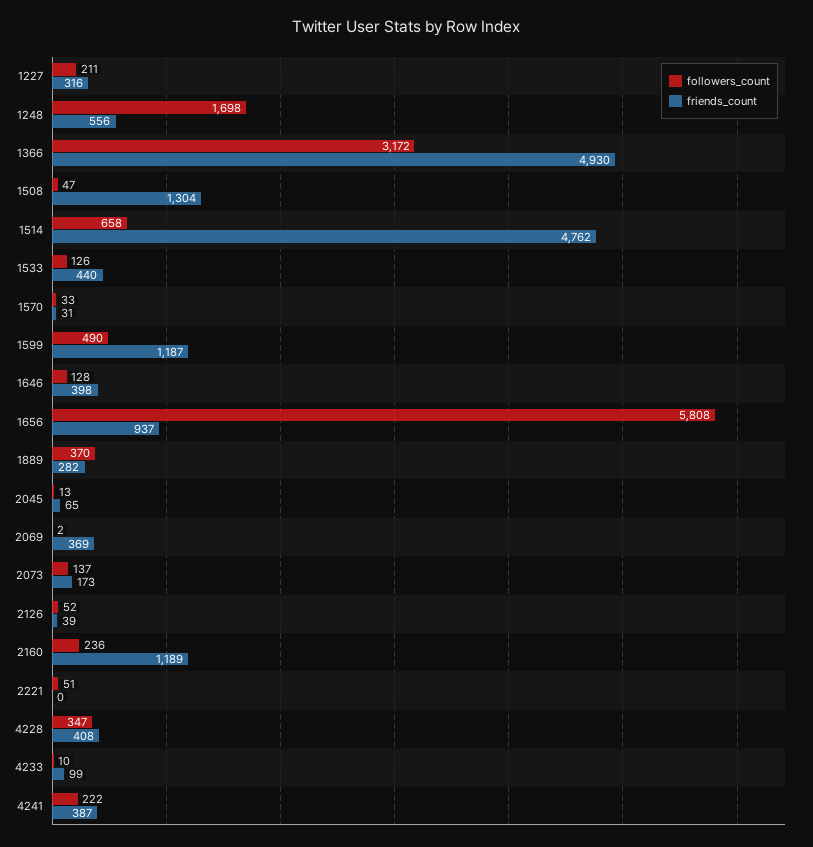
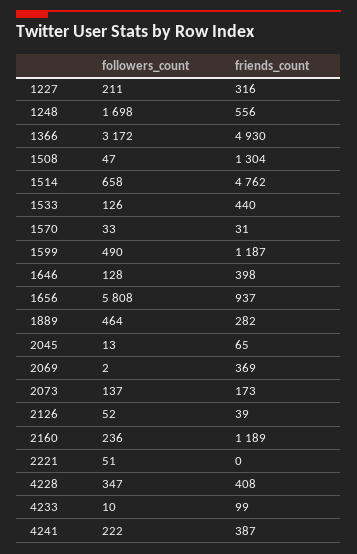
followers_count, 1889: 370 -> 464

